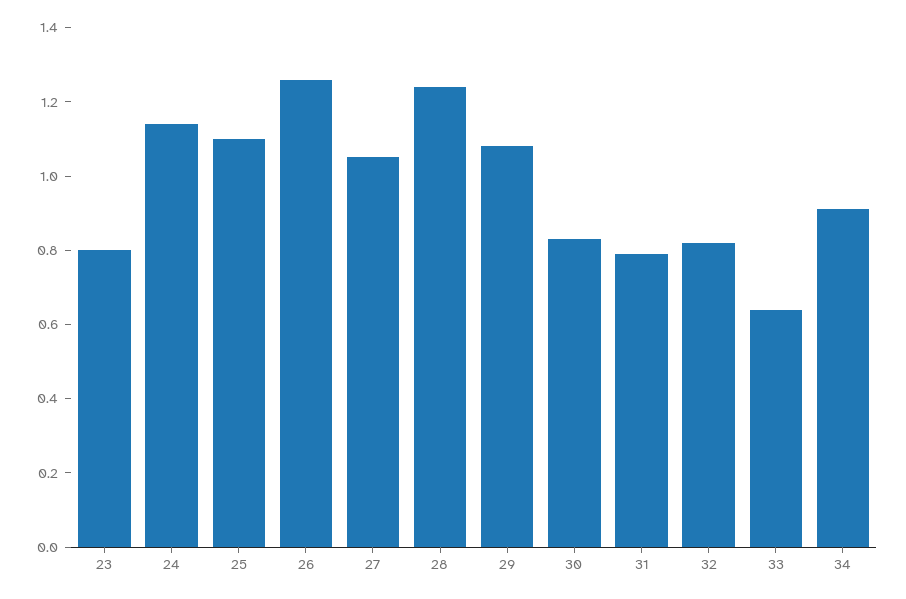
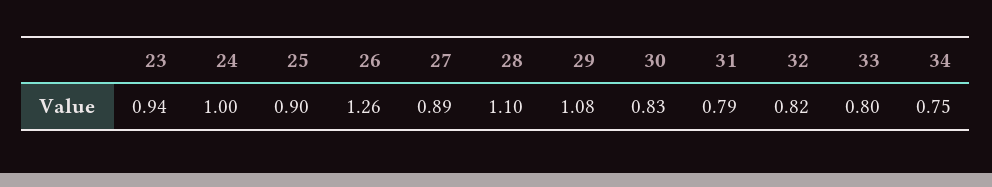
23: 0.8 -> 0.94
24: 1.15 -> 1
25: 1.1 -> 0.9
27: 1.05 -> 0.89
28: 1.25 -> 1.1
33: 0.65 -> 0.8
34: 0.9 -> 0.75

